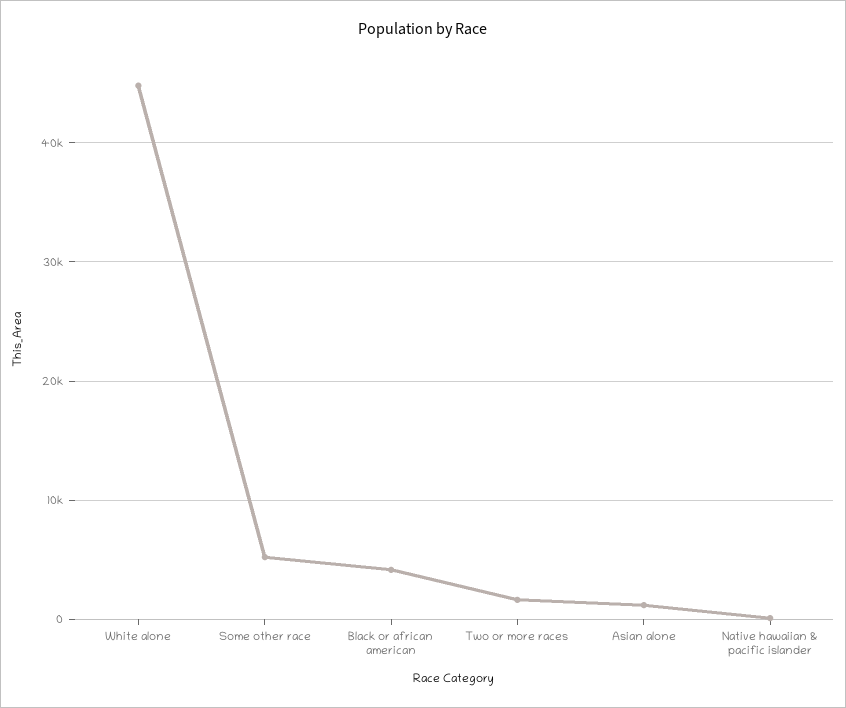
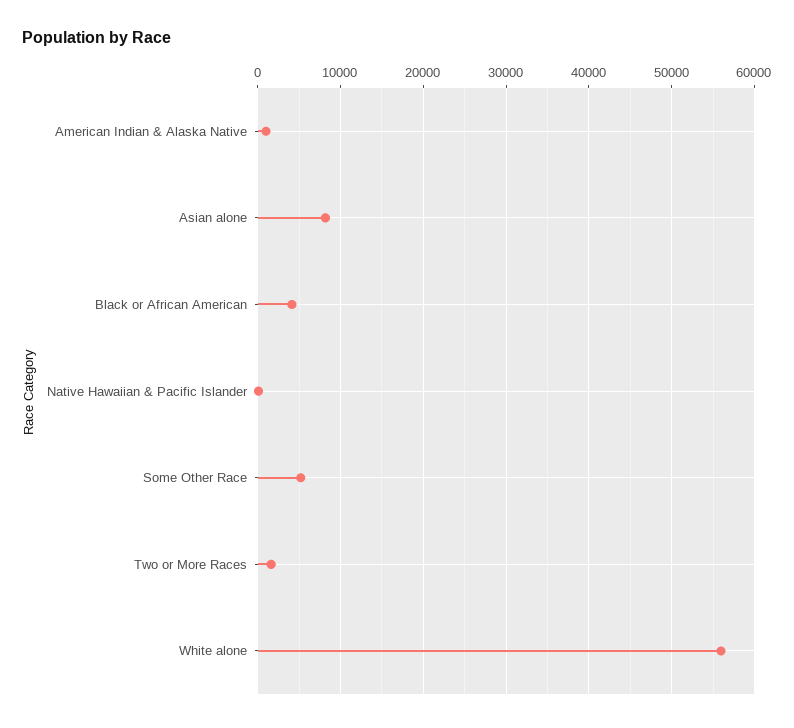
White alone: 45000 -> 56000
Asian alone: 1000 -> 8000
American Indian & Alaska Native: none -> 1000

